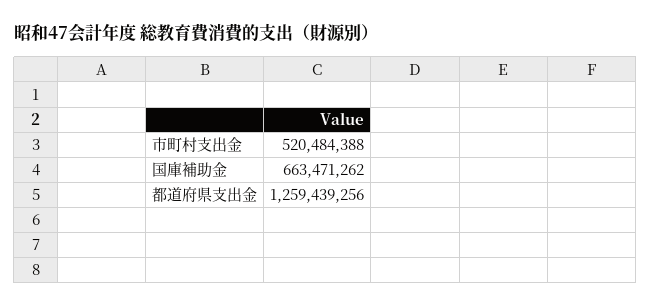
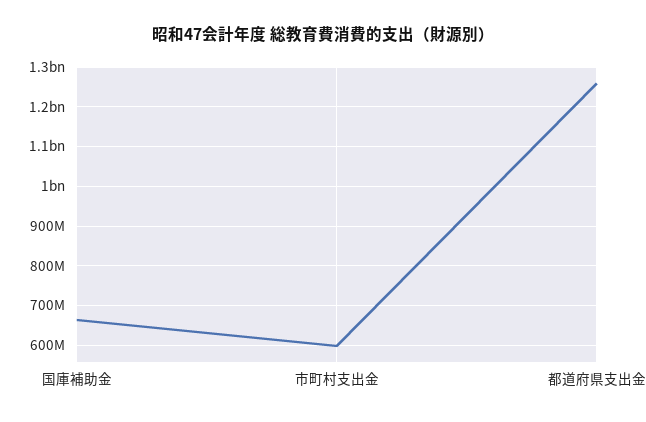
市町村支出金: 520484388 -> 600000000

